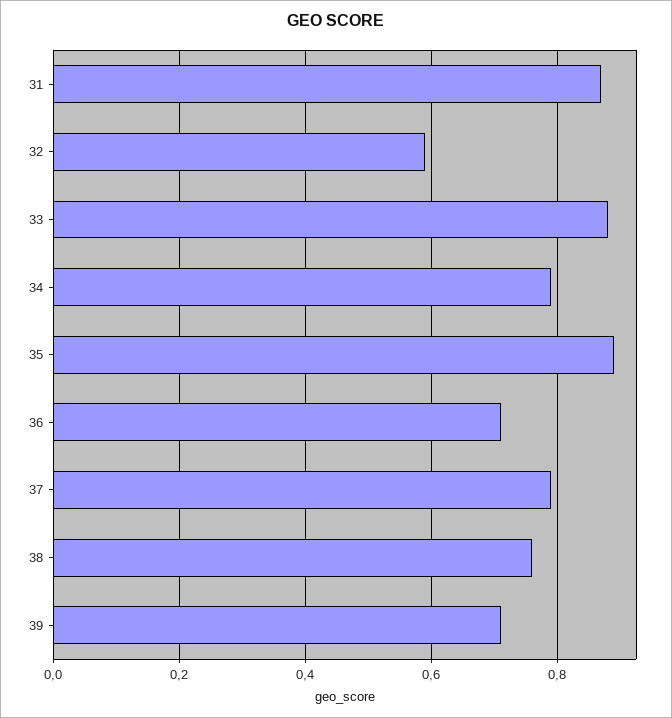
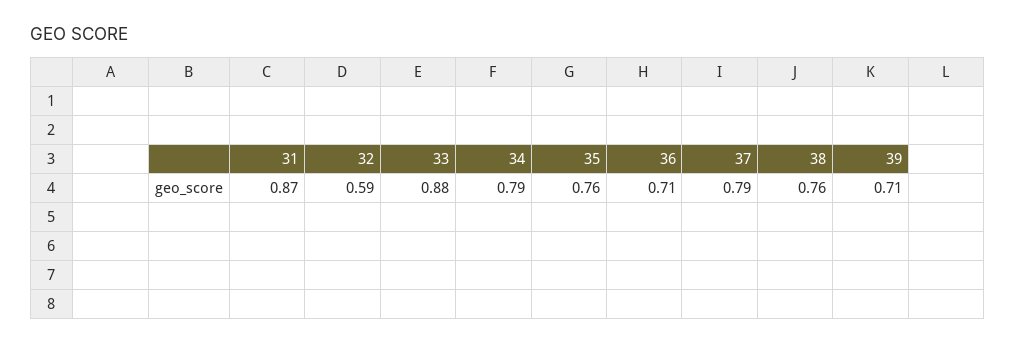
35: 0.9 -> 0.76

